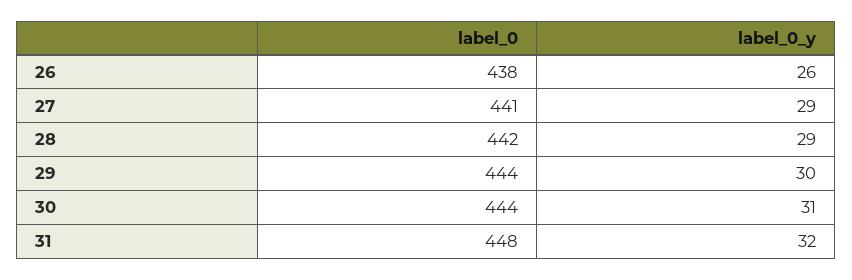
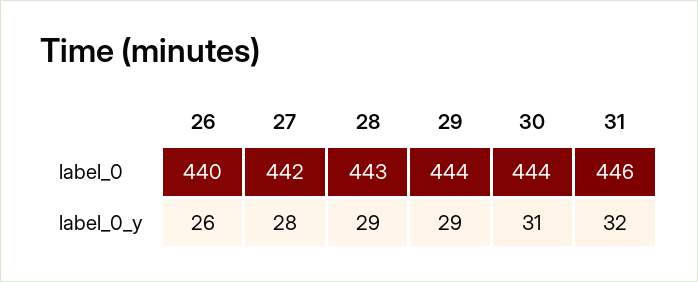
label_0, 26: 438 -> 440
label_0, 27: 441 -> 442
label_0_y, 27: 29 -> 28
label_0, 28: 442 -> 443
label_0_y, 29: 30 -> 29
label_0, 31: 448 -> 446

